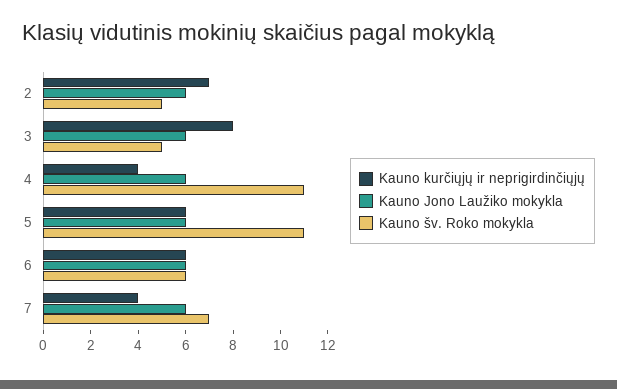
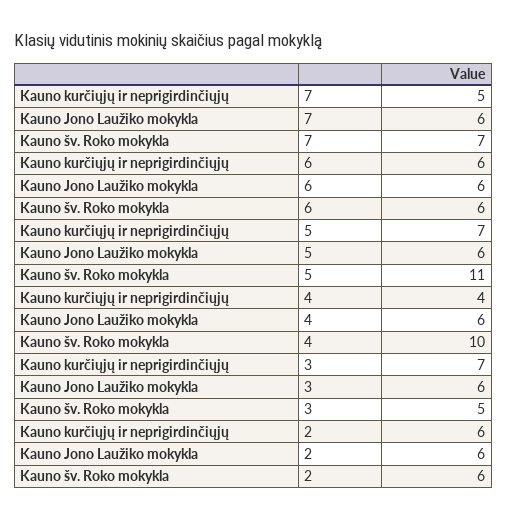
Kauno kurčiųjų ir neprigirdinčiųjų, 2: 7 -> 6
Kauno šv. Roko mokykla, 2: 5 -> 6
Kauno kurčiųjų ir neprigirdinčiųjų, 3: 8 -> 7
Kauno šv. Roko mokykla, 4: 11 -> 10
Kauno kurčiųjų ir neprigirdinčiųjų, 5: 6 -> 7
Kauno kurčiųjų ir neprigirdinčiųjų, 7: 4 -> 5

